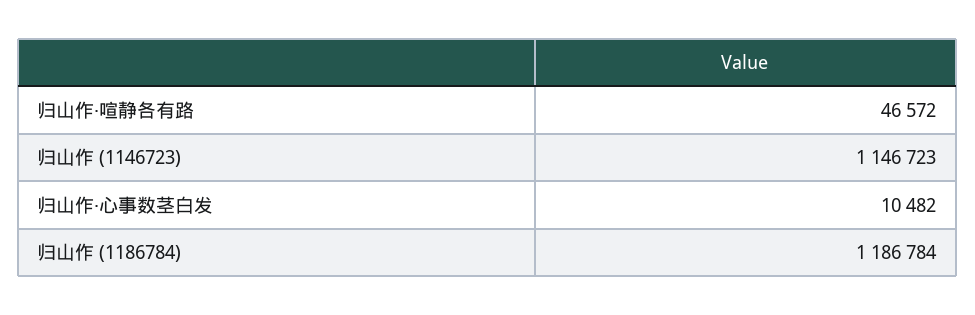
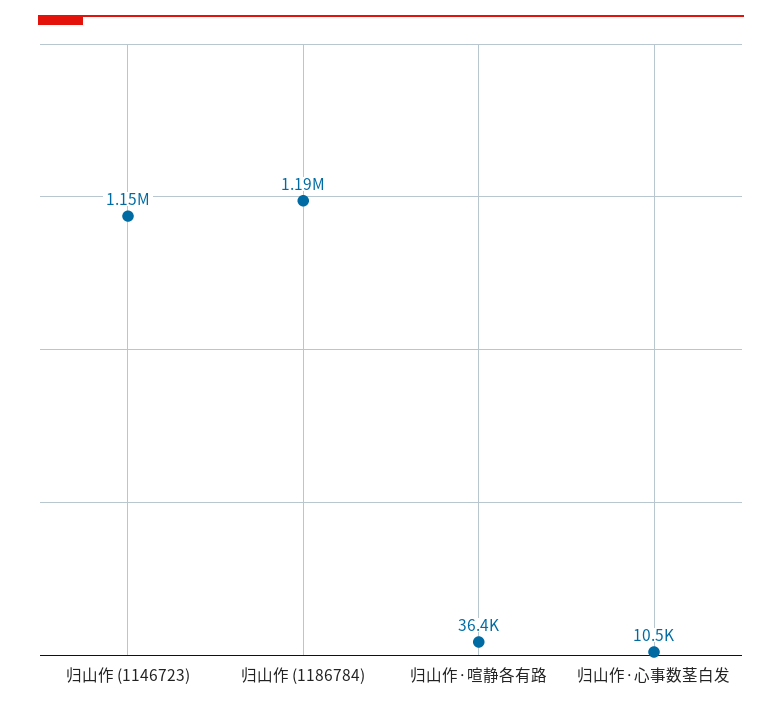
归山作·喧静各有路: 46572 -> 36400

